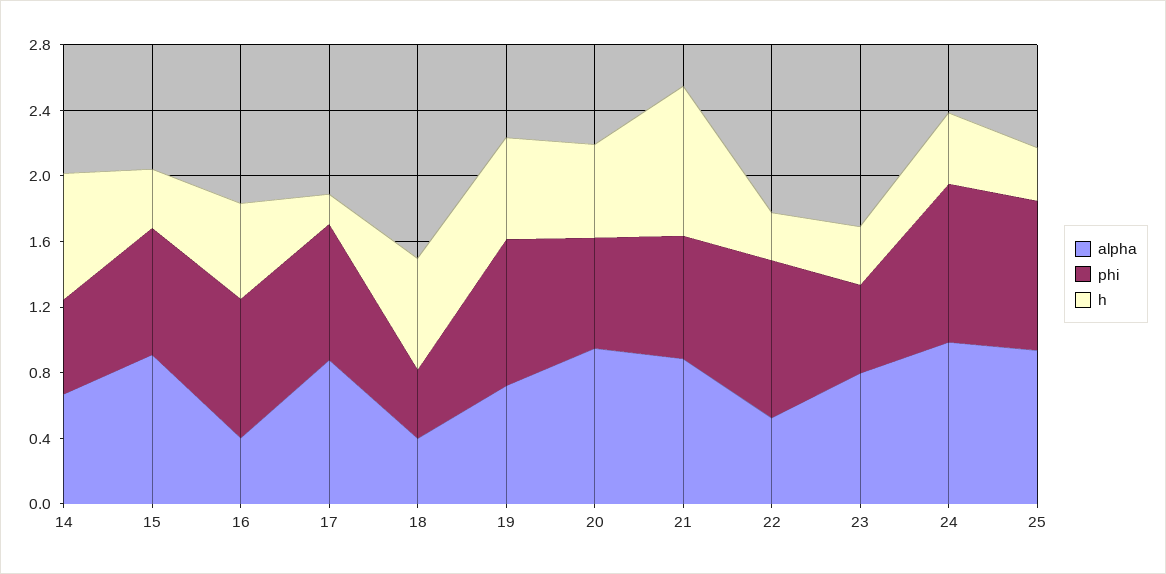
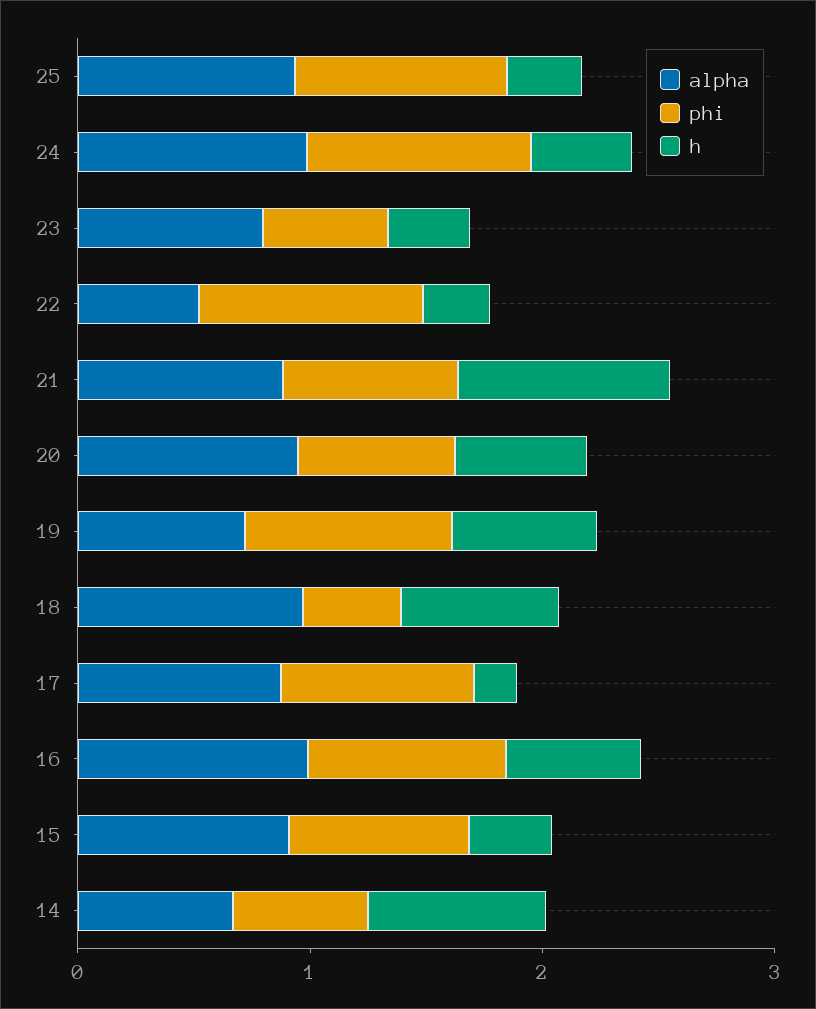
alpha, 16: 0.4 -> 1
alpha, 18: 0.4 -> 1

